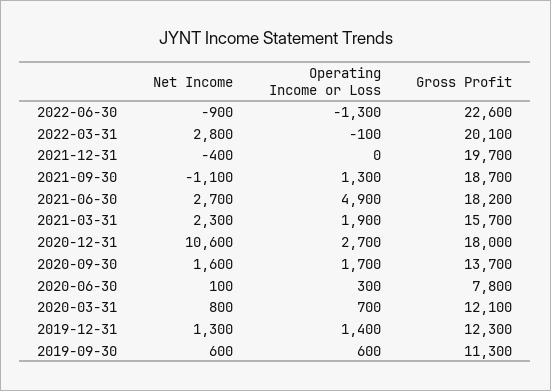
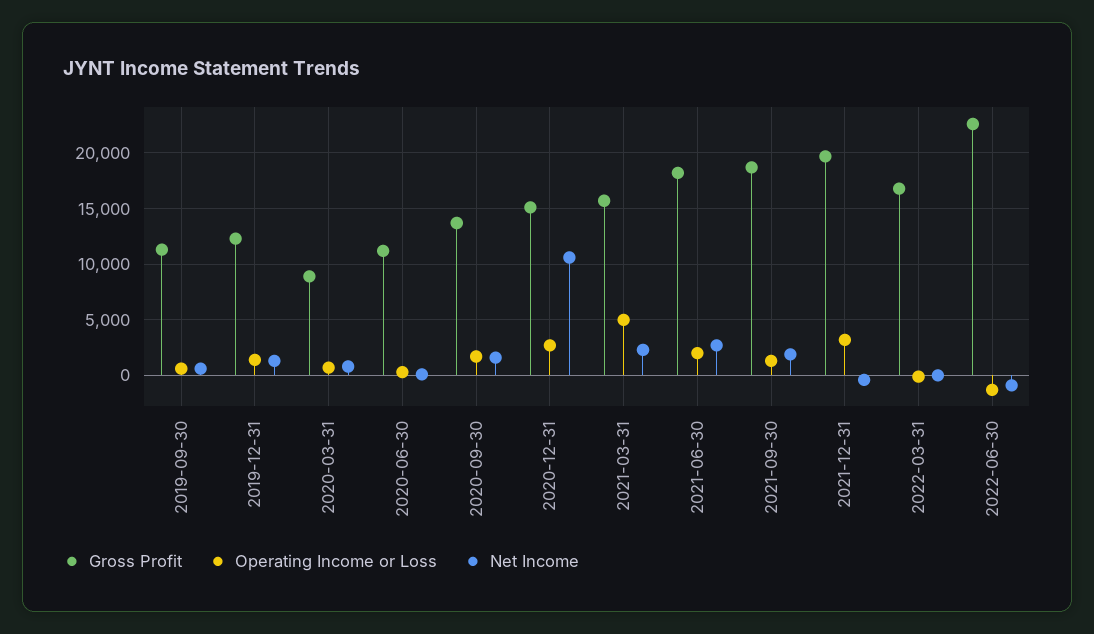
Net Income, 2022-03-31: 2800 -> 0
Gross Profit, 2022-03-31: 20100 -> 17000
Operating Income or Loss, 2021-12-31: 0 -> 3000
Net Income, 2021-09-30: -1100 -> 2000
Operating Income or Loss, 2021-06-30: 4900 -> 2000
Operating Income or Loss, 2021-03-31: 1900 -> 5000
Gross Profit, 2020-12-31: 18000 -> 15000
Gross Profit, 2020-06-30: 7800 -> 11000
Gross Profit, 2020-03-31: 12100 -> 9000

